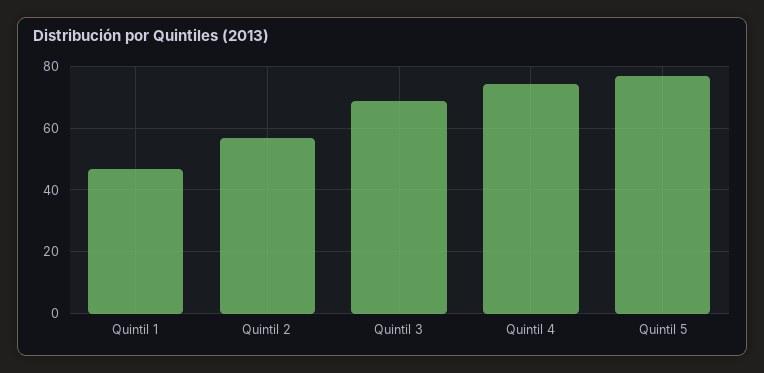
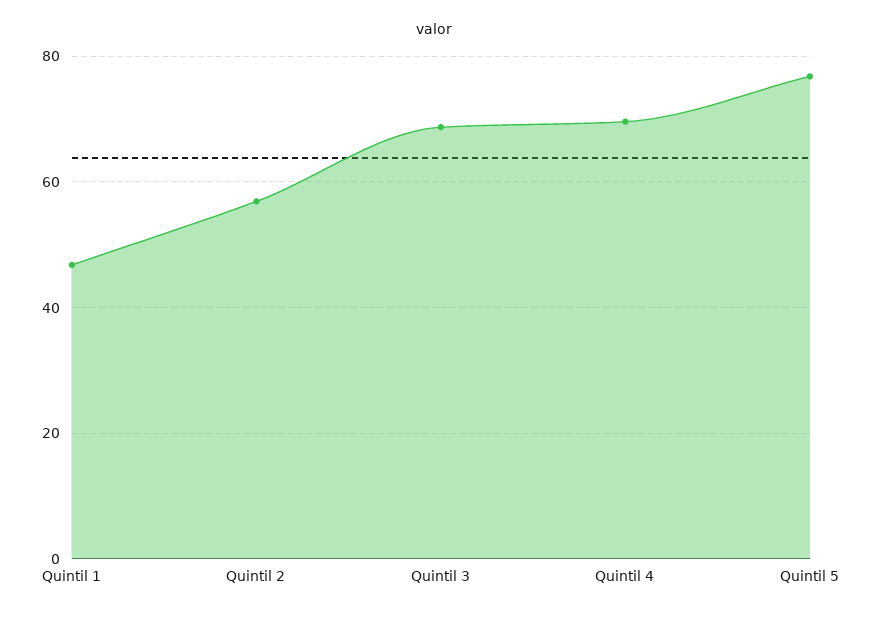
Quintil 4: 74 -> 70

